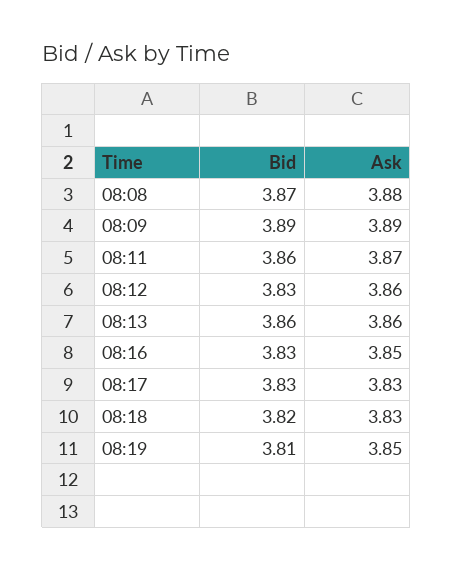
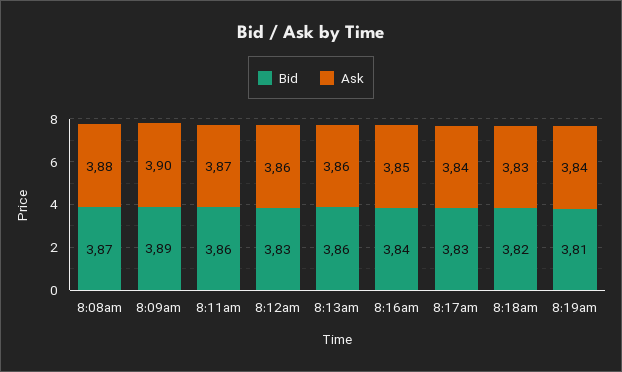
Ask, 08:09: 3.89 -> 3.9
Bid, 08:16: 3.83 -> 3.84
Ask, 08:17: 3.83 -> 3.84
Ask, 08:19: 3.85 -> 3.84

